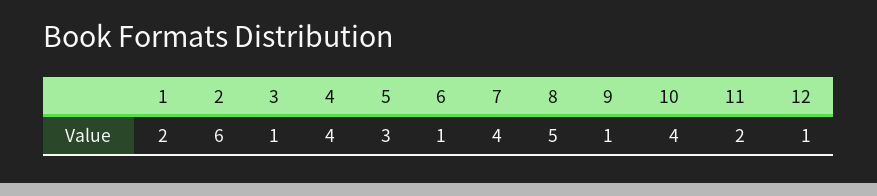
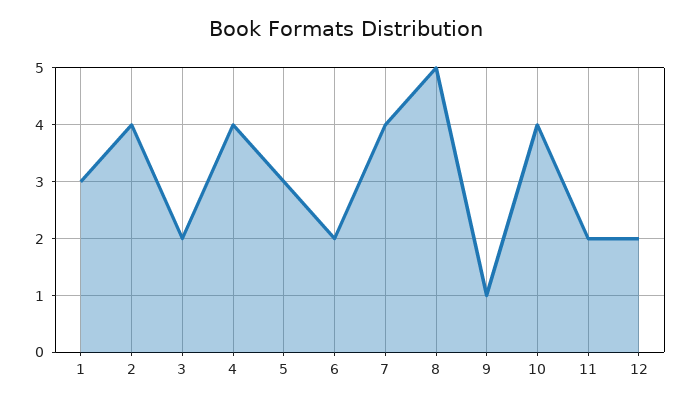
1: 2 -> 3
2: 6 -> 4
3: 1 -> 2
6: 1 -> 2
12: 1 -> 2

